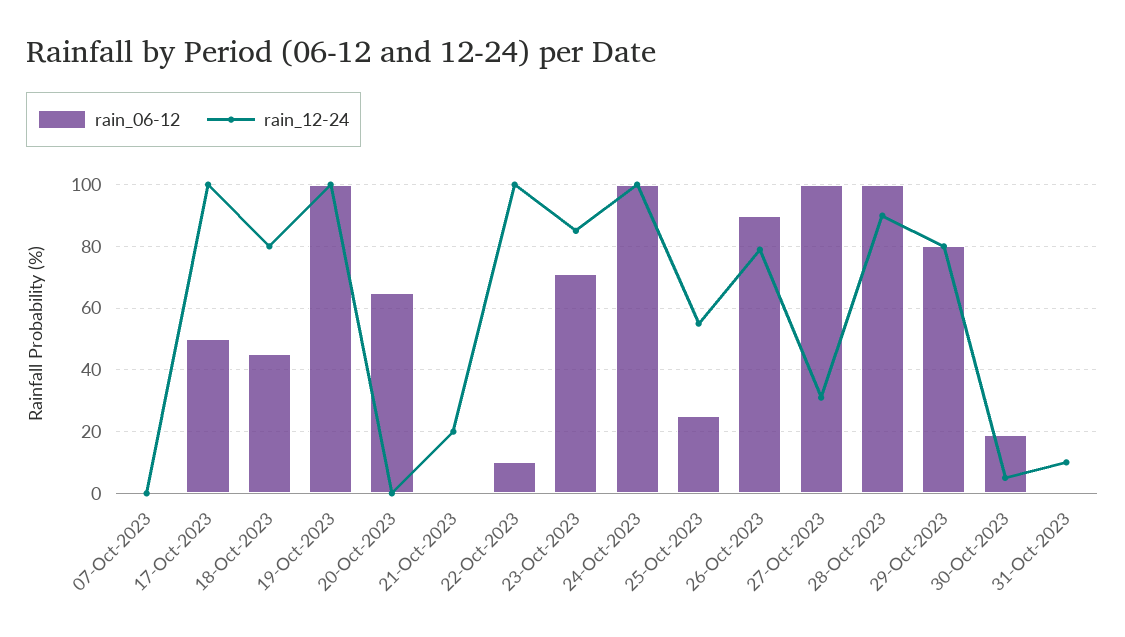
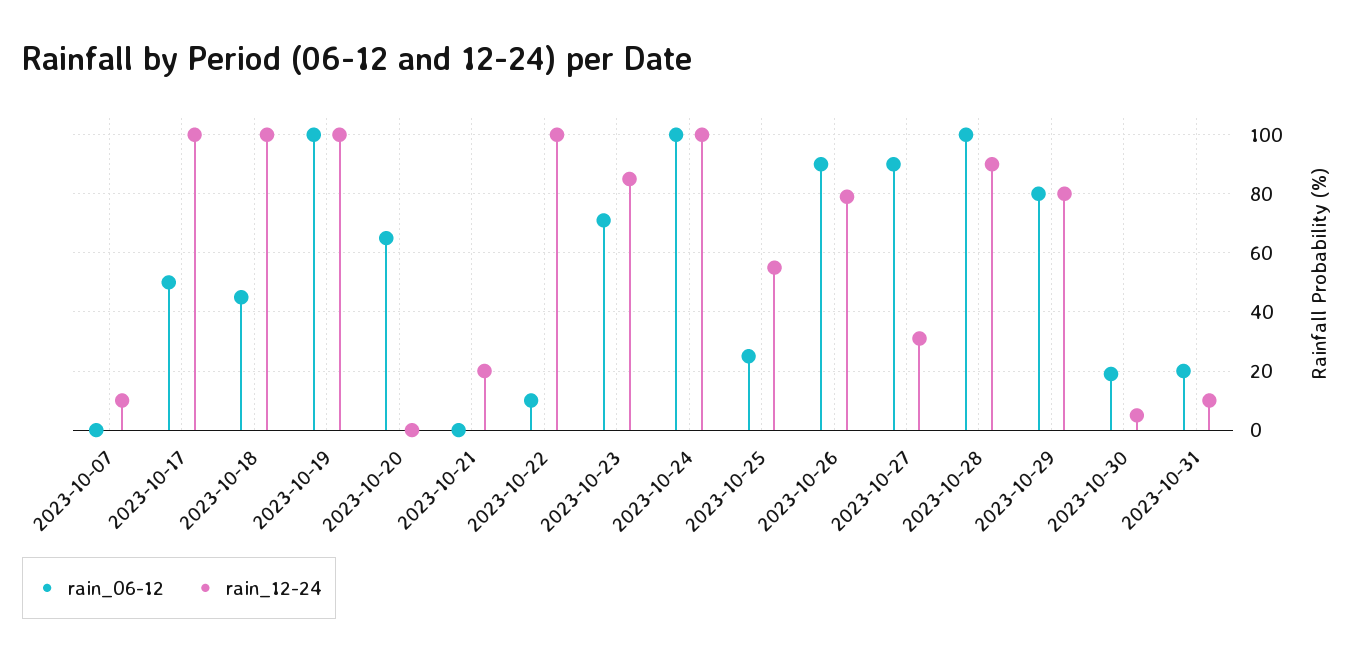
rain_12-24, 07-Oct-2023: 0 -> 10
rain_12-24, 18-Oct-2023: 80 -> 100
rain_06-12, 27-Oct-2023: 100 -> 90
rain_06-12, 31-Oct-2023: 0 -> 20

